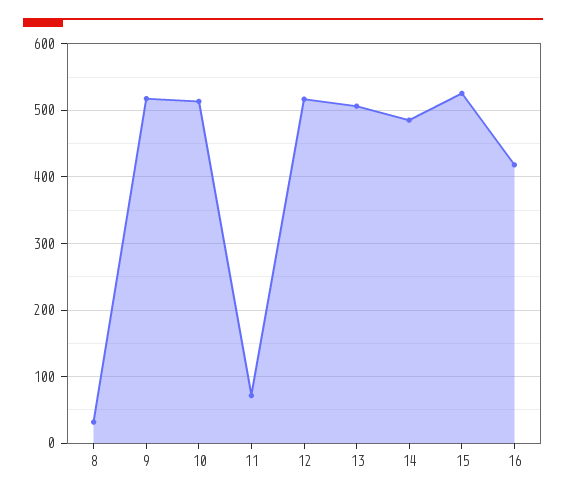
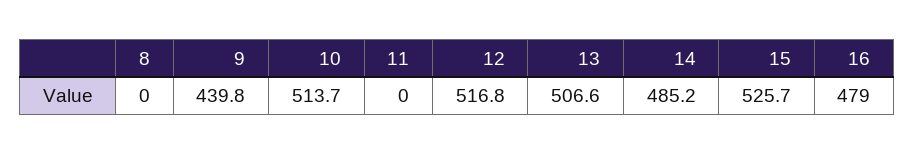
8: 30 -> 0
9: 520 -> 439.8
11: 70 -> 0
16: 420 -> 479

